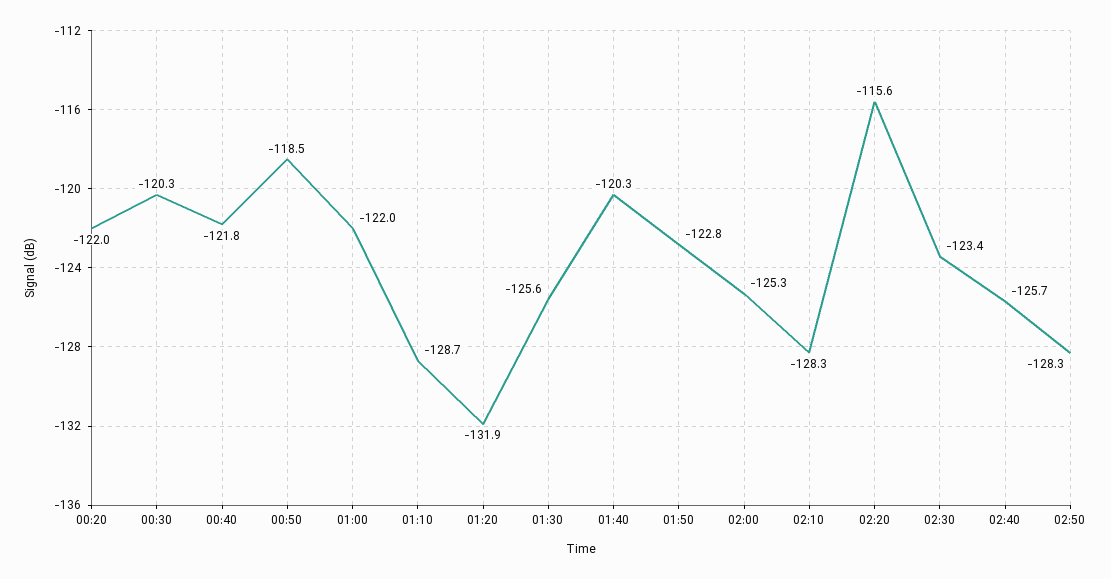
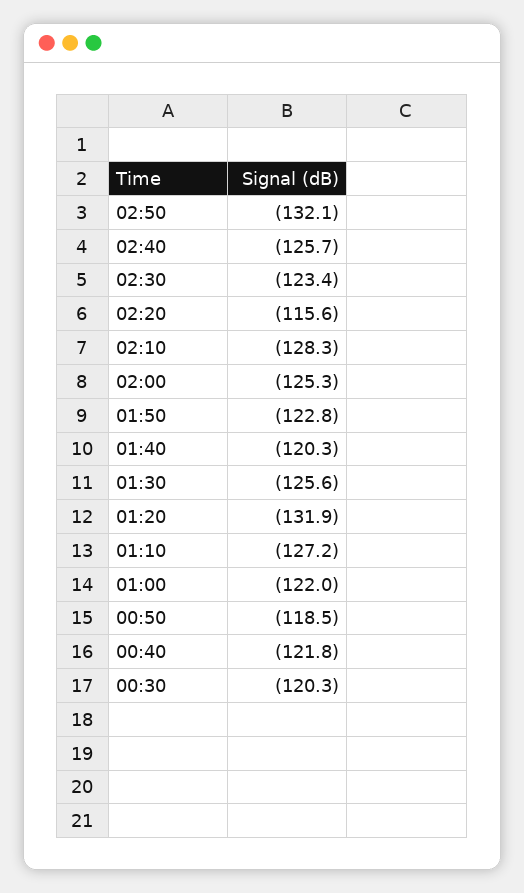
00:20: -122 -> none
01:10: -128.7 -> -127.2
02:50: -128.3 -> -132.1

